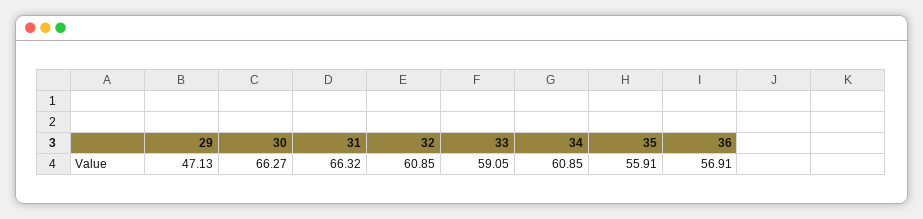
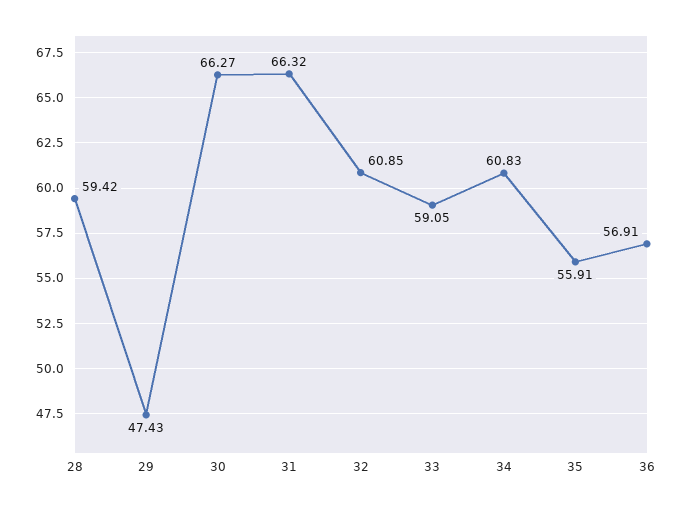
29: 47.13 -> 47.43
34: 60.85 -> 60.83
28: none -> 59.42

